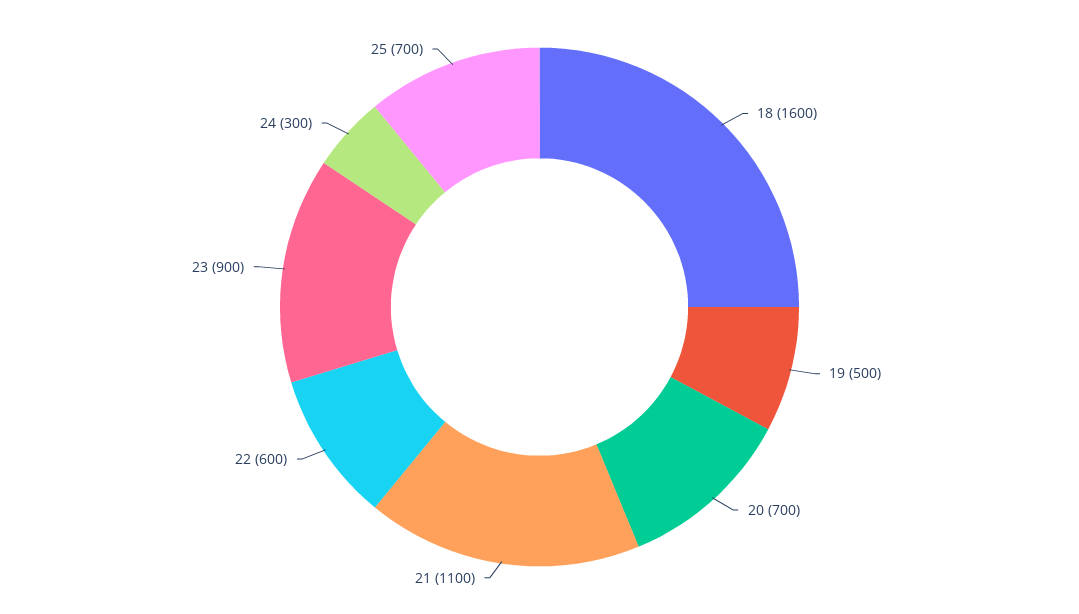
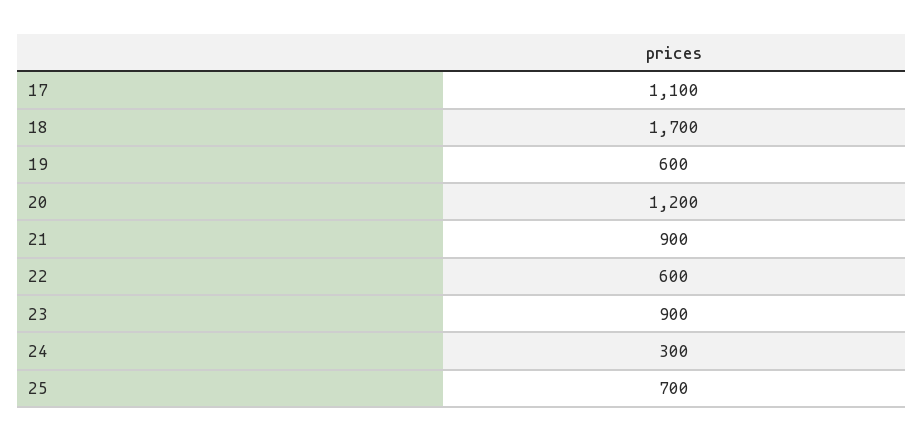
18: 1600 -> 1700
19: 500 -> 600
20: 700 -> 1200
21: 1100 -> 900
17: none -> 1100

